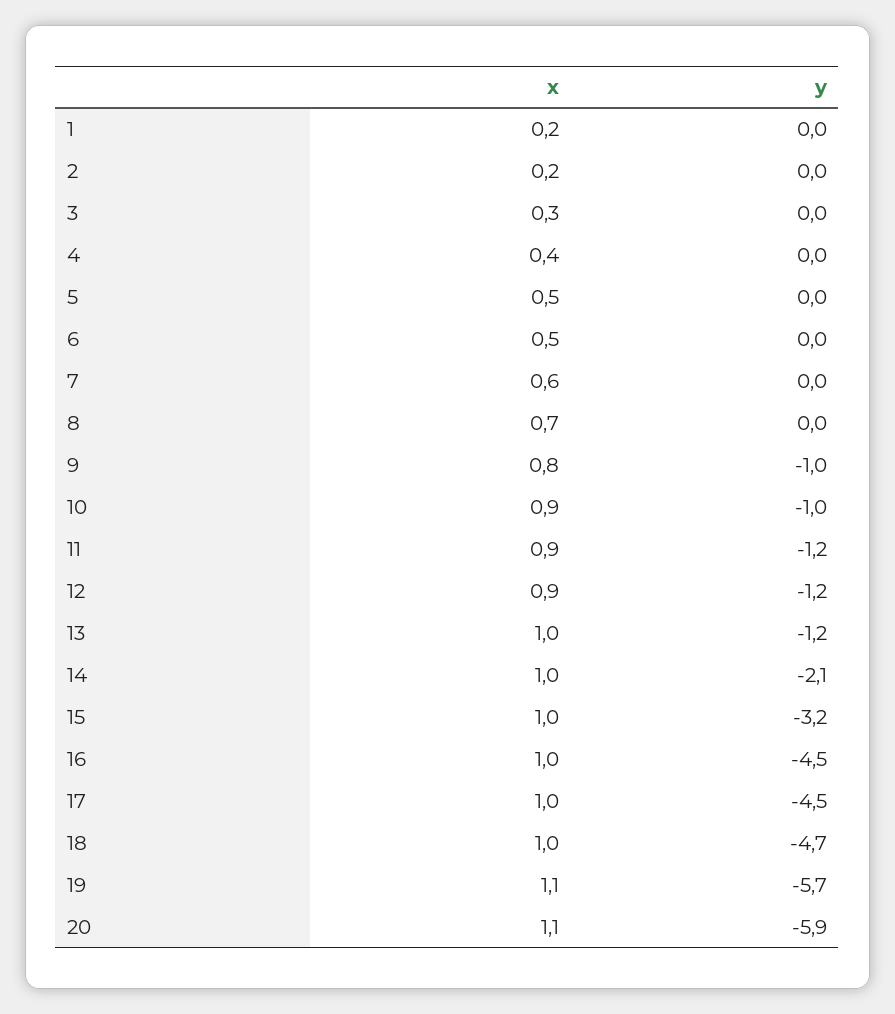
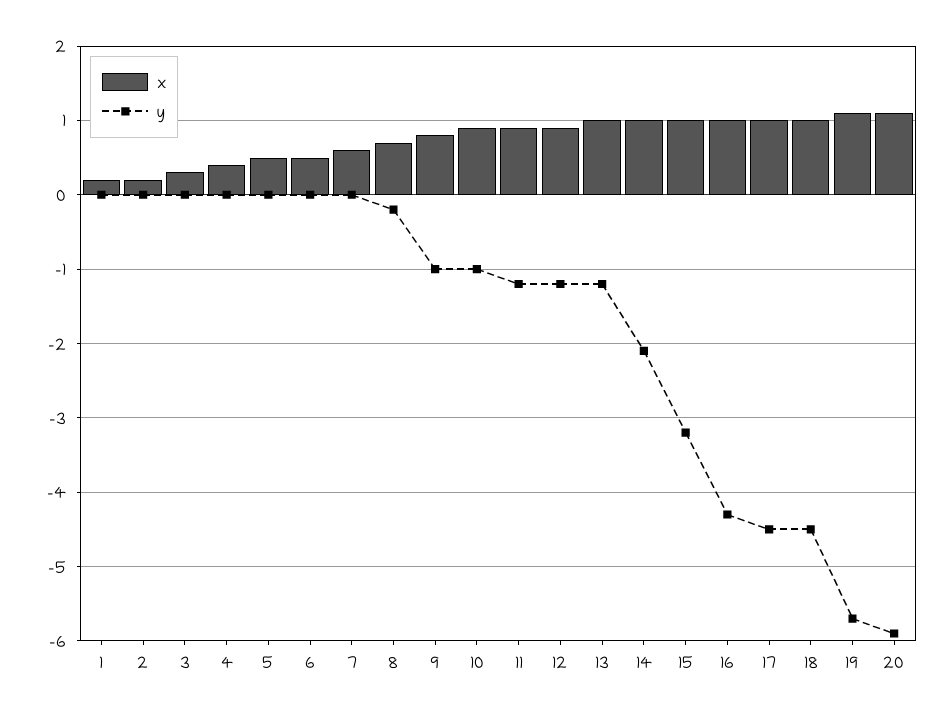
y, 8: 0 -> -0.2
y, 16: -4.5 -> -4.3
y, 18: -4.7 -> -4.5

